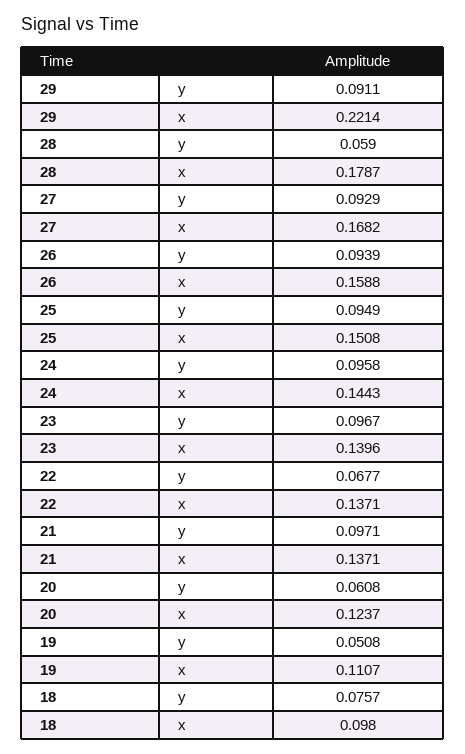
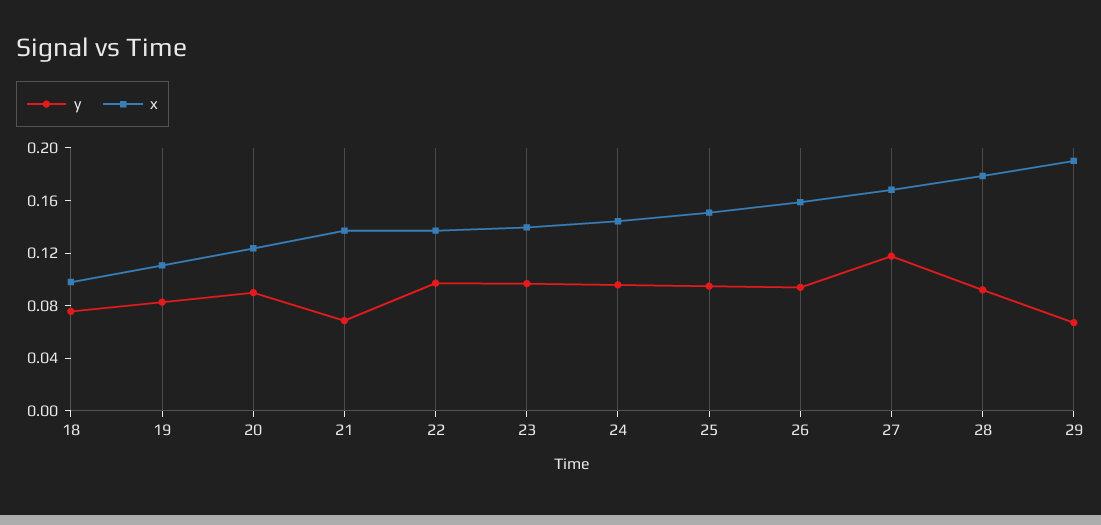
y, 29: 0.0911 -> 0.07
x, 29: 0.2214 -> 0.19
y, 28: 0.059 -> 0.09
y, 27: 0.0929 -> 0.12
y, 22: 0.0677 -> 0.1
y, 21: 0.0971 -> 0.07
y, 20: 0.0608 -> 0.09
y, 19: 0.0508 -> 0.08

